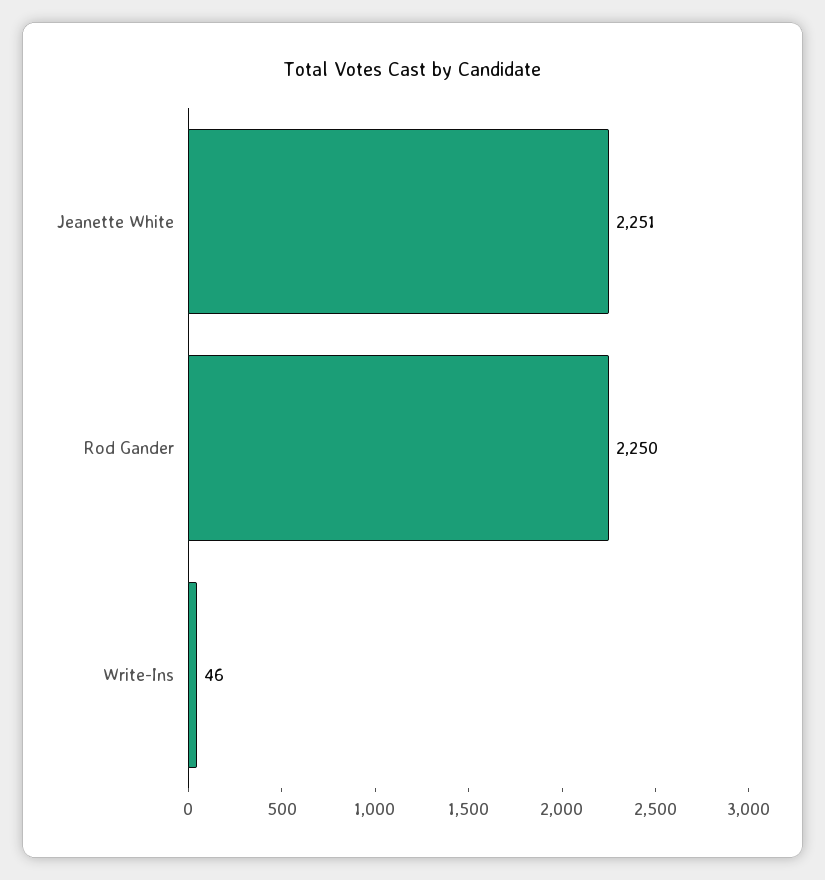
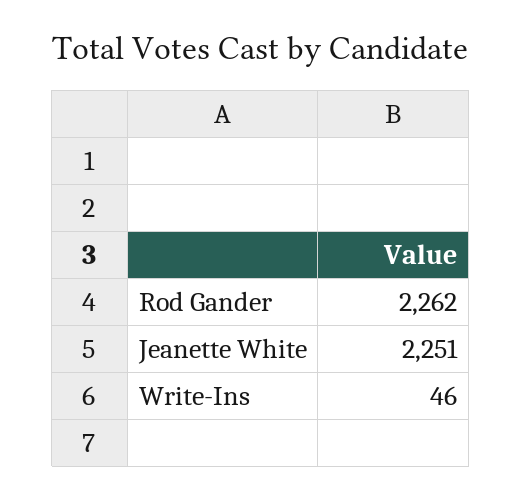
Rod Gander: 2250 -> 2262

